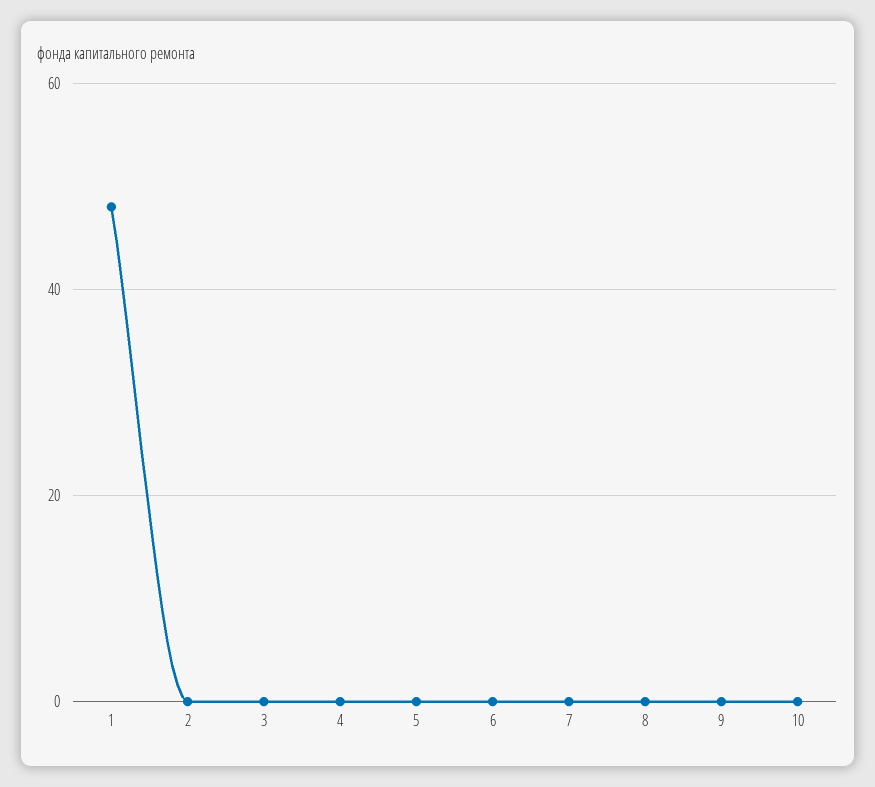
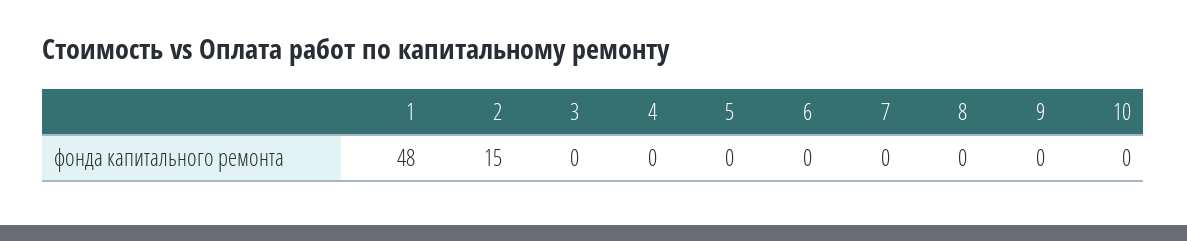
2: 0 -> 15

